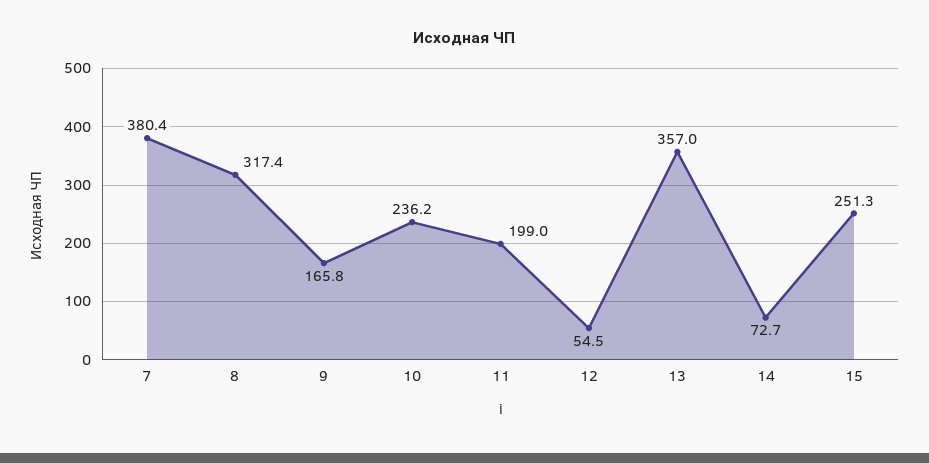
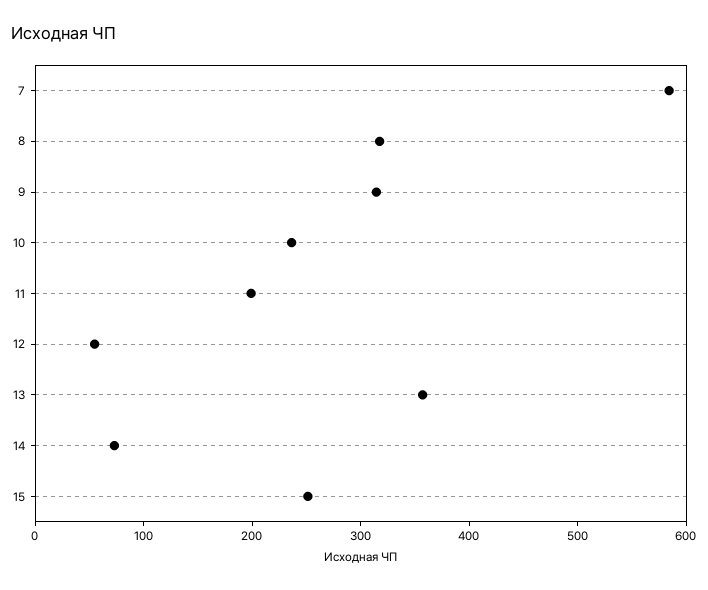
7: 380.4 -> 580
9: 165.8 -> 320

